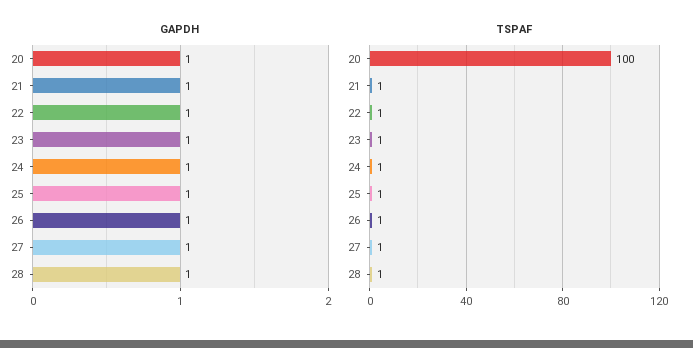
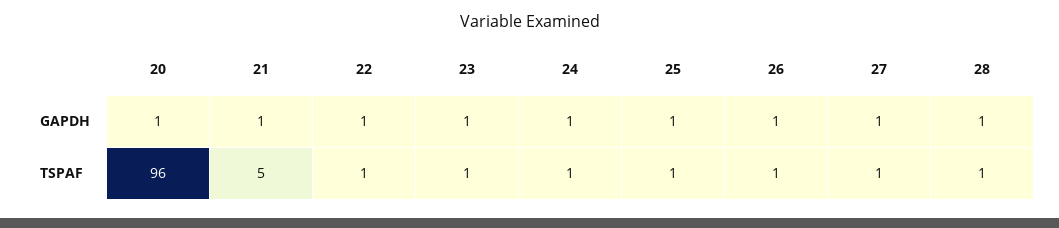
TSPAF, 20: 100 -> 96
TSPAF, 21: 1 -> 5

